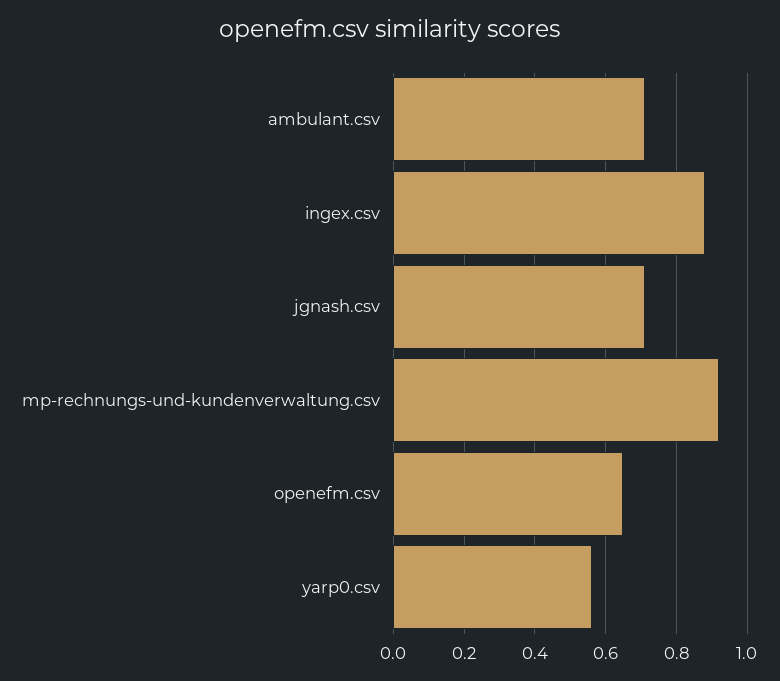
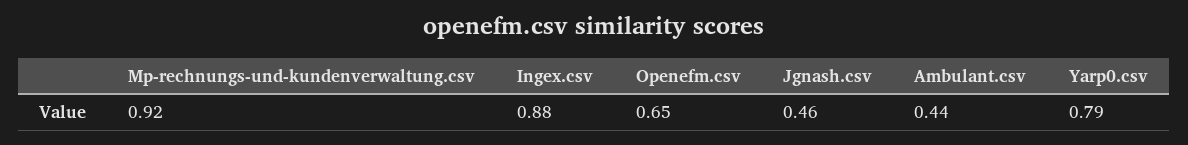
ambulant.csv: 0.7 -> 0.44
jgnash.csv: 0.7 -> 0.46
yarp0.csv: 0.55 -> 0.79

